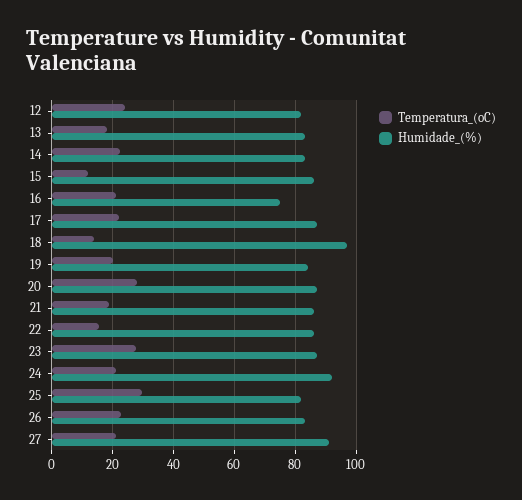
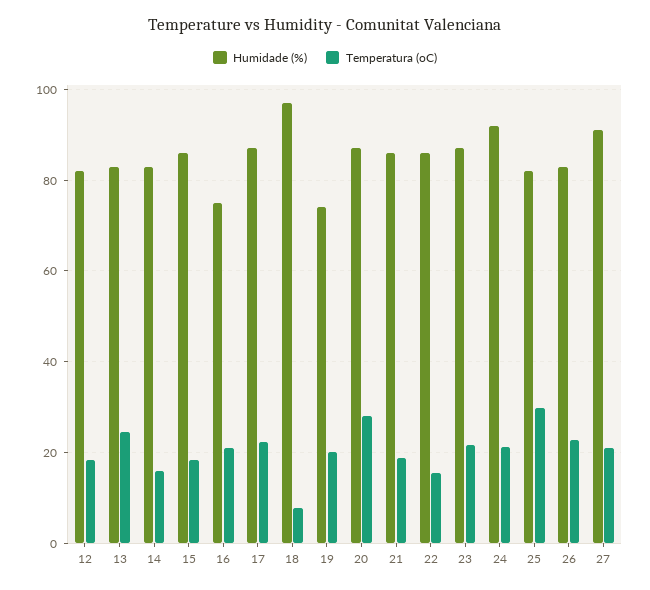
Temperatura_(oC), 12: 24 -> 18
Temperatura_(oC), 13: 18 -> 24
Temperatura_(oC), 14: 22 -> 16
Temperatura_(oC), 15: 12 -> 18
Temperatura_(oC), 18: 14 -> 8
Humidade_(%), 19: 84 -> 74
Temperatura_(oC), 23: 28 -> 22

